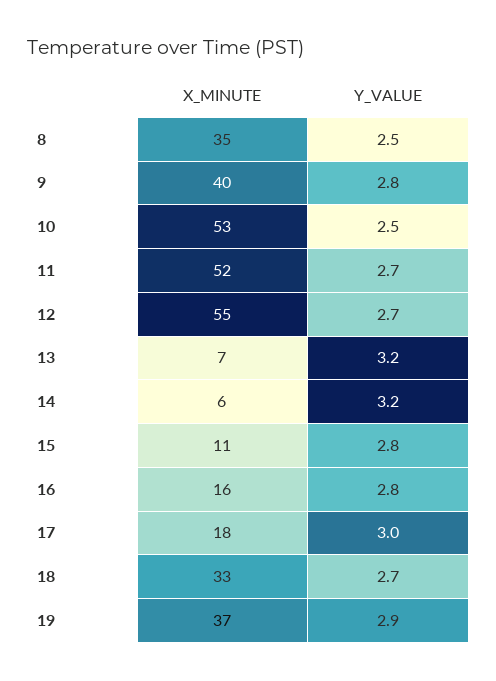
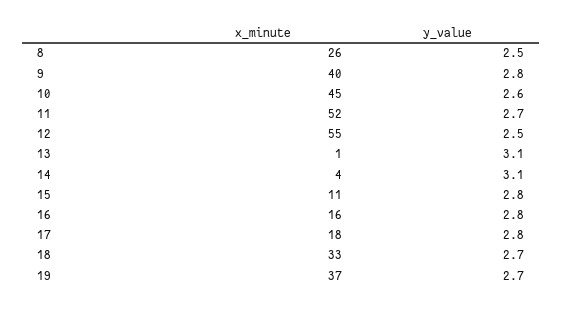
X_MINUTE, 8: 35 -> 26
X_MINUTE, 10: 53 -> 45
Y_VALUE, 10: 2.5 -> 2.6
Y_VALUE, 12: 2.7 -> 2.5
X_MINUTE, 13: 7 -> 1
Y_VALUE, 13: 3.2 -> 3.1
X_MINUTE, 14: 6 -> 4
Y_VALUE, 14: 3.2 -> 3.1
Y_VALUE, 17: 3 -> 2.8
Y_VALUE, 19: 2.9 -> 2.7

